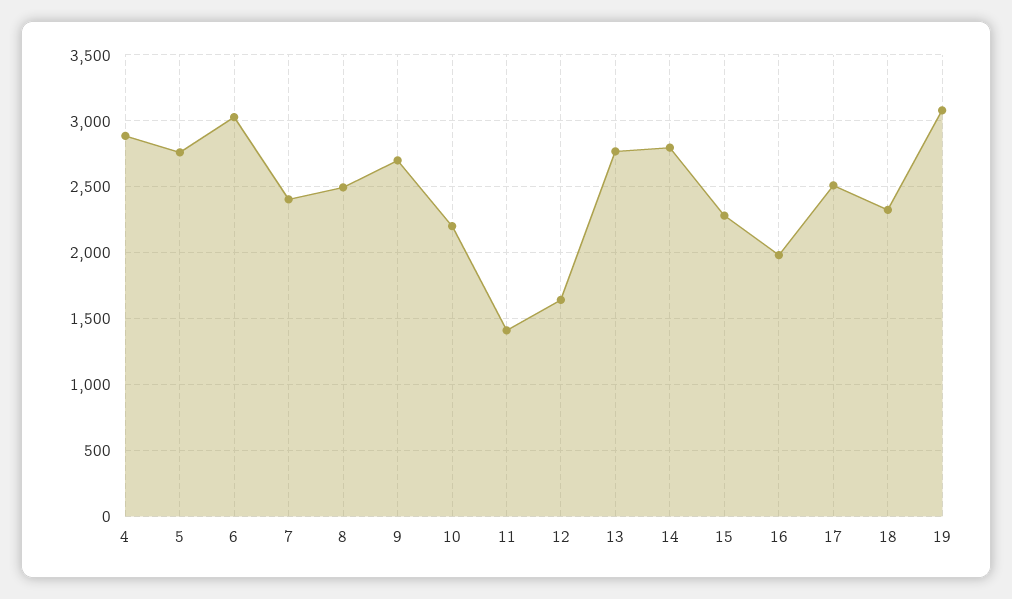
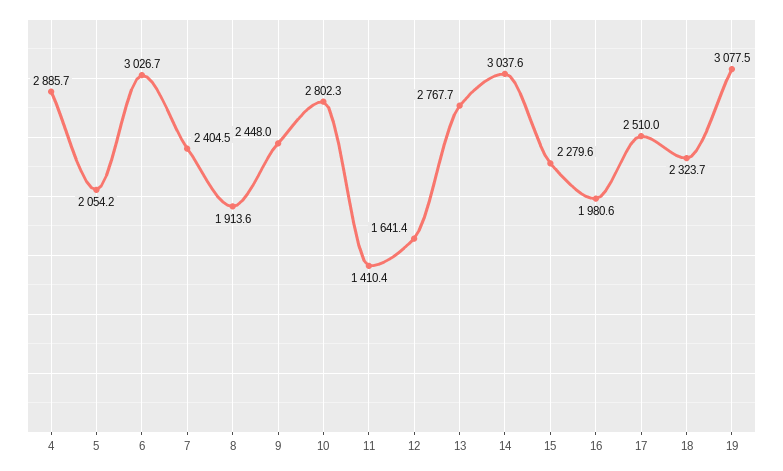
5: 2750 -> 2054.2
8: 2500 -> 1913.6
9: 2700 -> 2448
10: 2200 -> 2802.3
14: 2800 -> 3037.6

